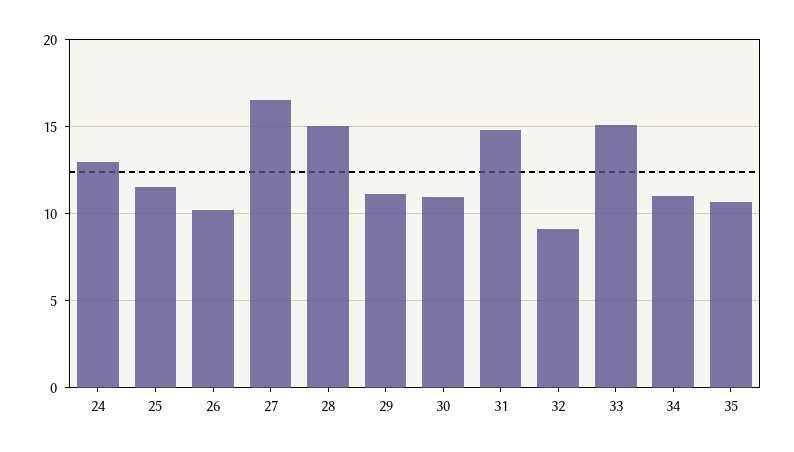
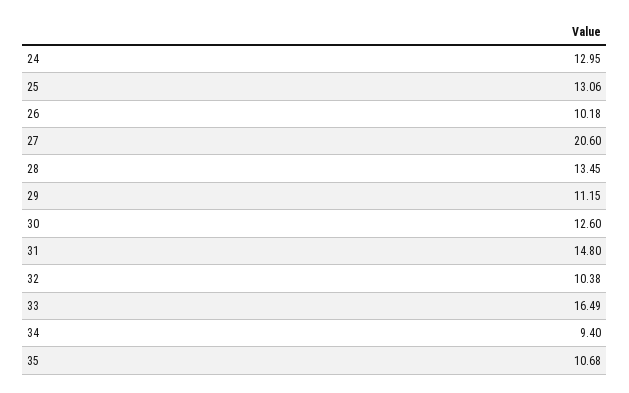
25: 11.5 -> 13.06
27: 16.5 -> 20.6
28: 15 -> 13.45
30: 11 -> 12.6
32: 9 -> 10.38
33: 15 -> 16.49
34: 11 -> 9.4

